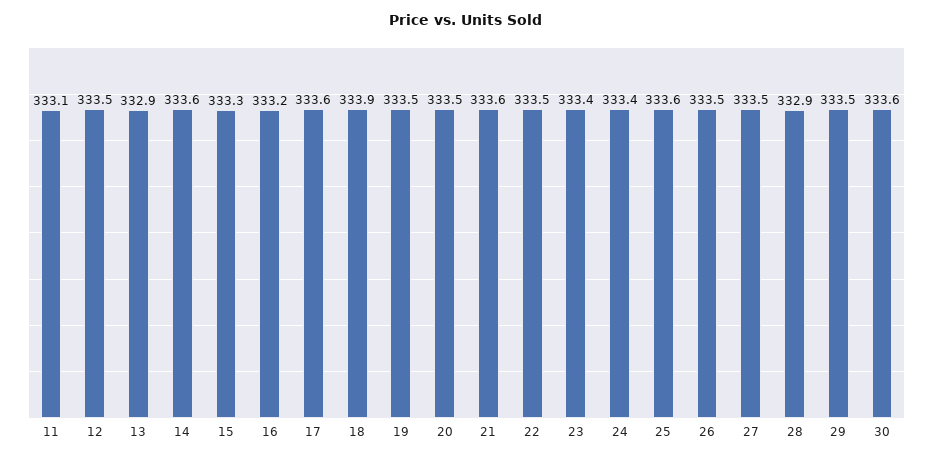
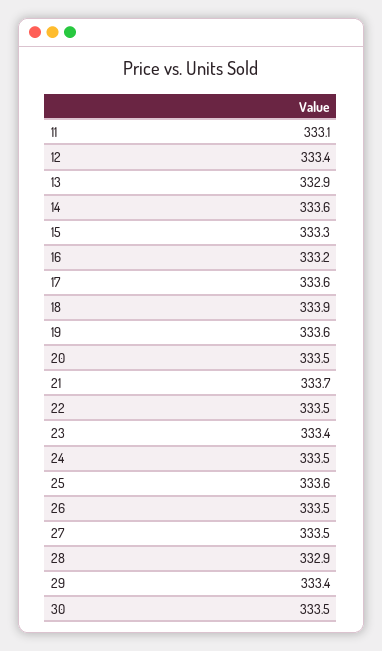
12: 333.5 -> 333.4
19: 333.5 -> 333.6
21: 333.6 -> 333.7
24: 333.4 -> 333.5
29: 333.5 -> 333.4
30: 333.6 -> 333.5

